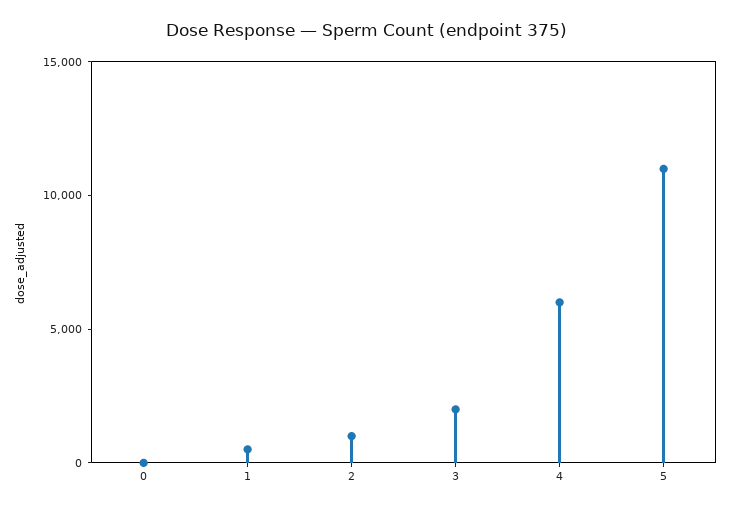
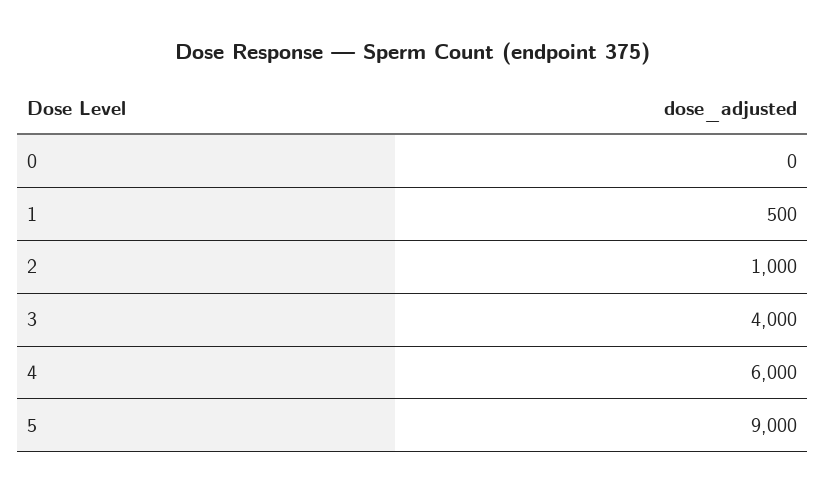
3: 2000 -> 4000
5: 11000 -> 9000

